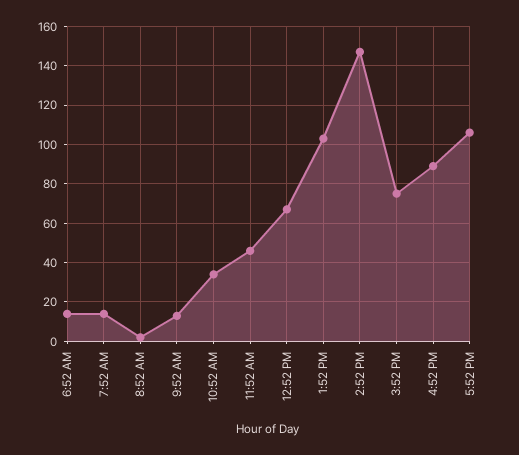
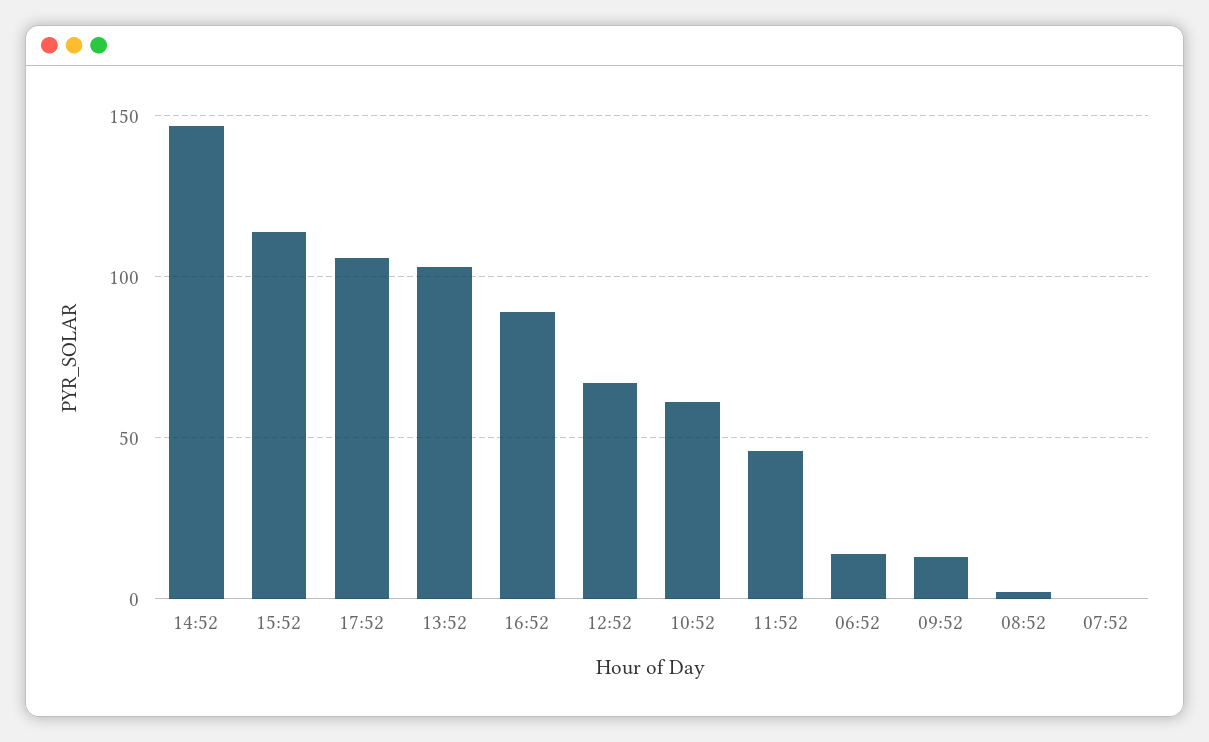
7:52 AM: 15 -> 0
10:52 AM: 35 -> 60
3:52 PM: 75 -> 115

